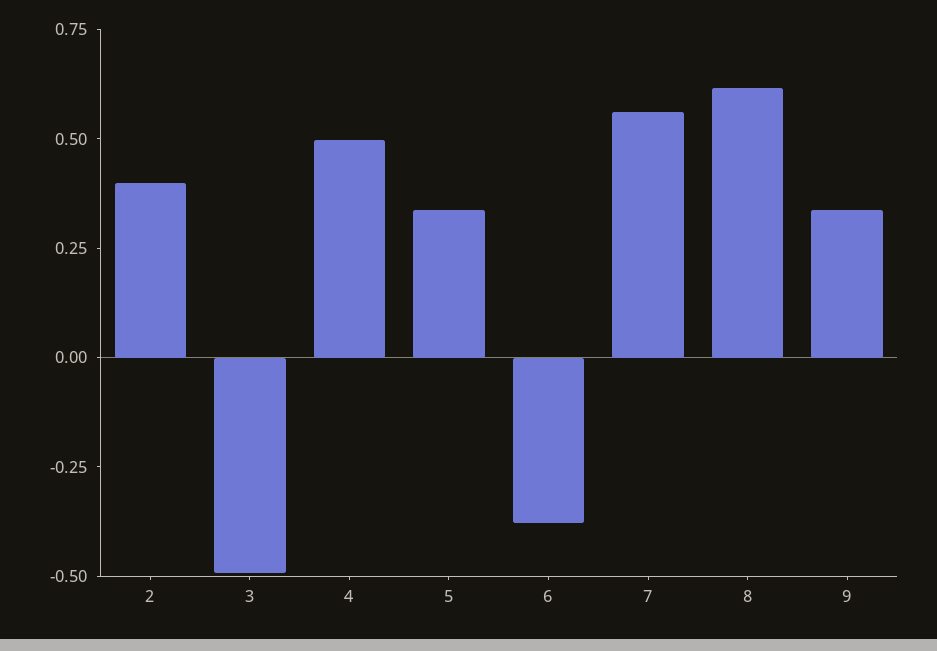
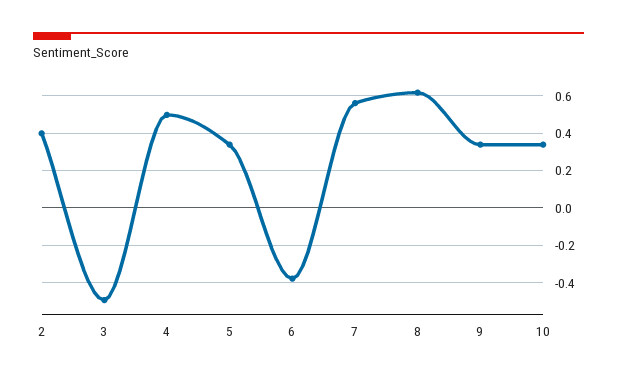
10: none -> 0.35

